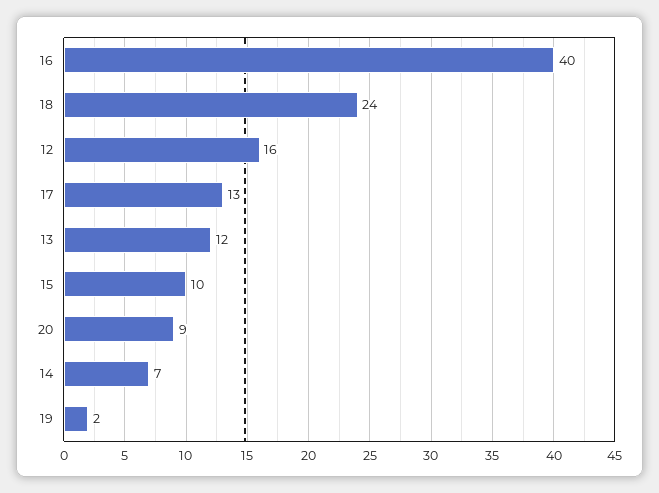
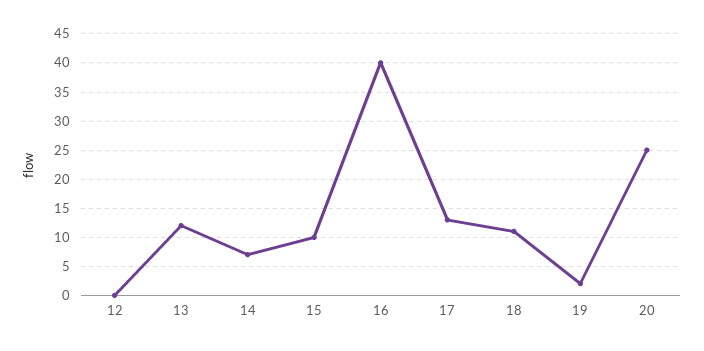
18: 24 -> 10
12: 16 -> 0
20: 9 -> 25

